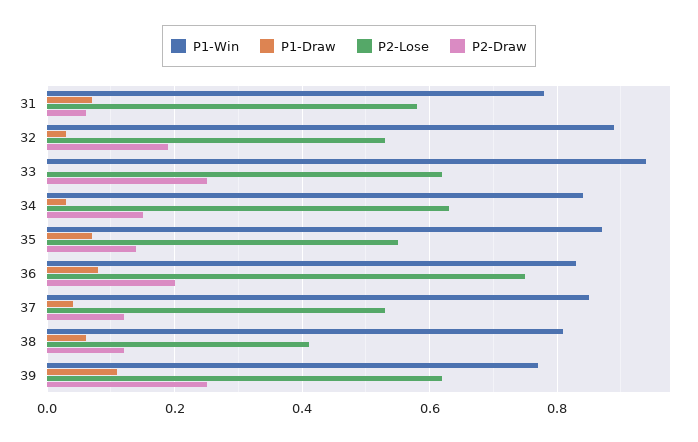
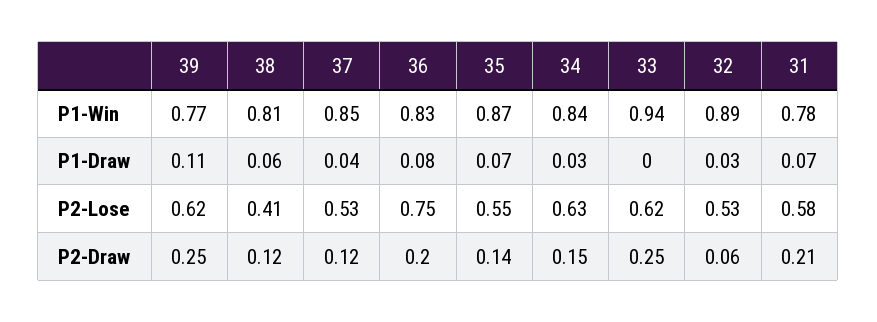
P2-Draw, 31: 0.05 -> 0.21
P2-Draw, 32: 0.2 -> 0.06

